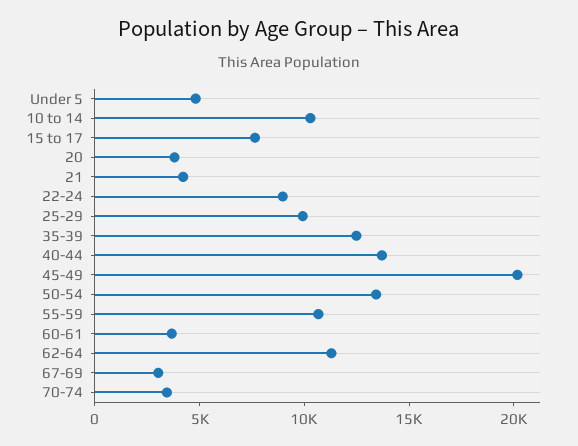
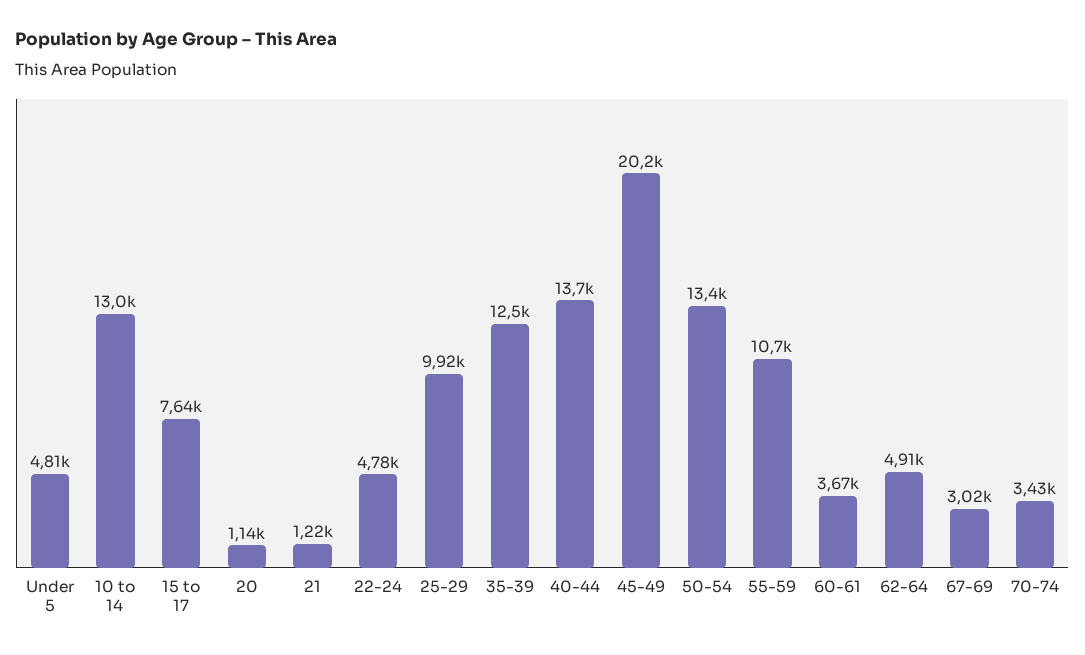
10 to 14: 10000 -> 13000
20: 4000 -> 1140
21: 4000 -> 1220
22-24: 9000 -> 4780
62-64: 11000 -> 4910

